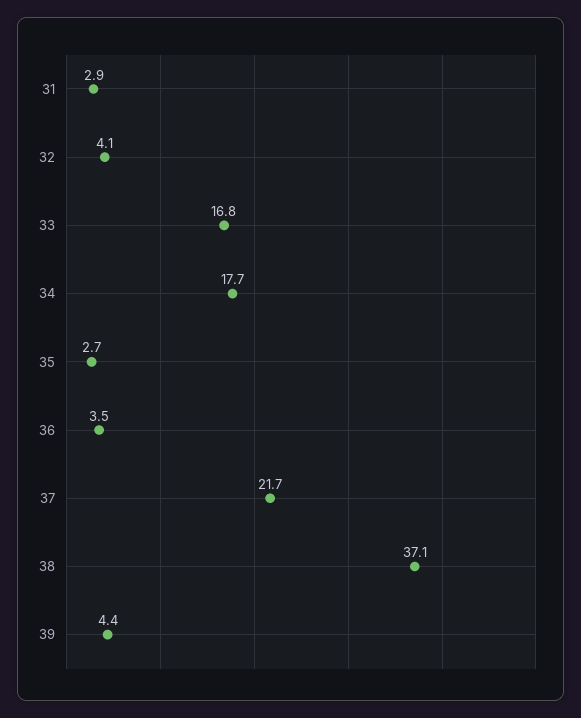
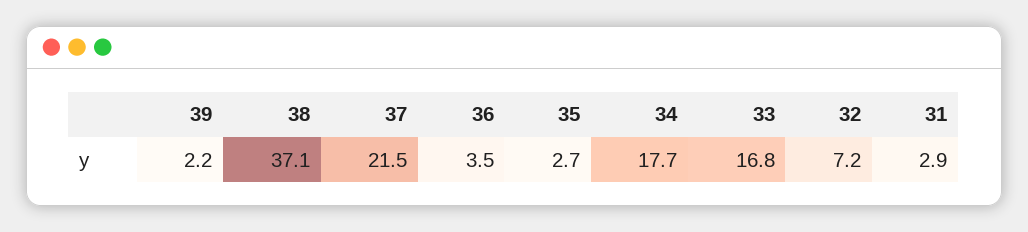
32: 4.1 -> 7.2
37: 21.7 -> 21.5
39: 4.4 -> 2.2

